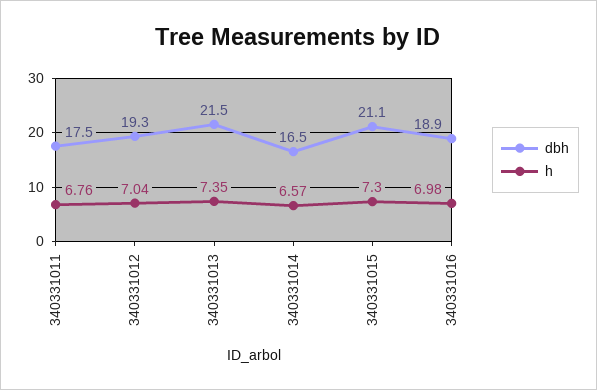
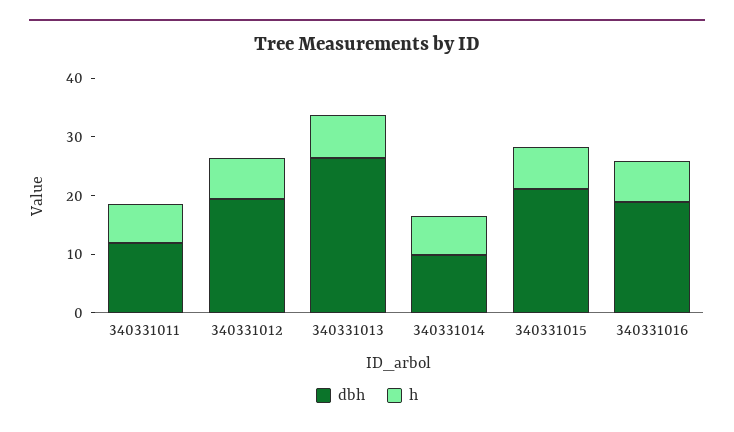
dbh, 340331011: 17.5 -> 12
dbh, 340331013: 21.5 -> 26
dbh, 340331014: 16.5 -> 10

